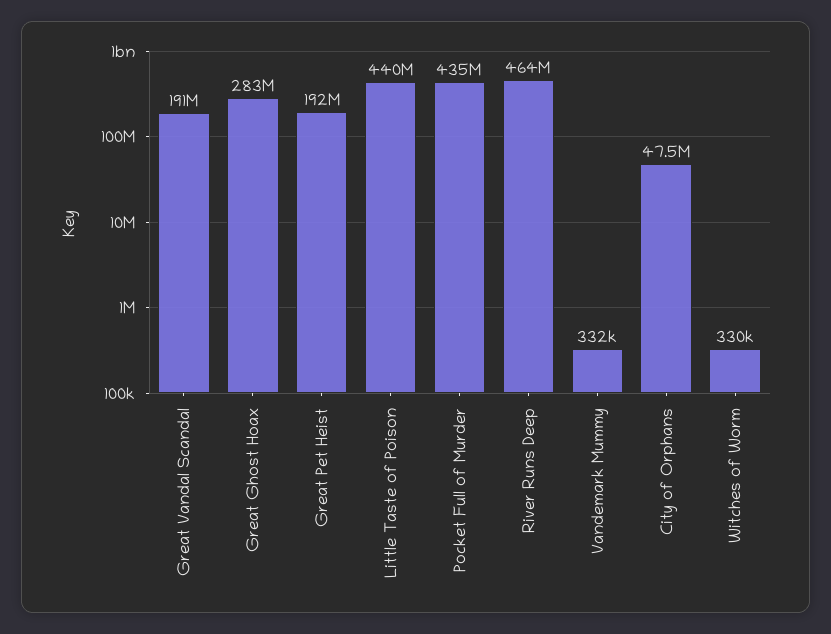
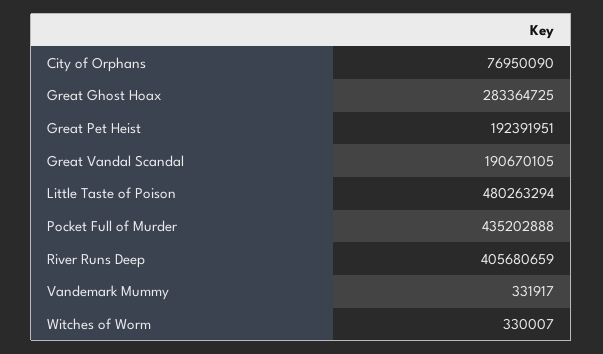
Little Taste of Poison: 440000000 -> 480263294
River Runs Deep: 464000000 -> 405680659
City of Orphans: 47500000 -> 76950090

